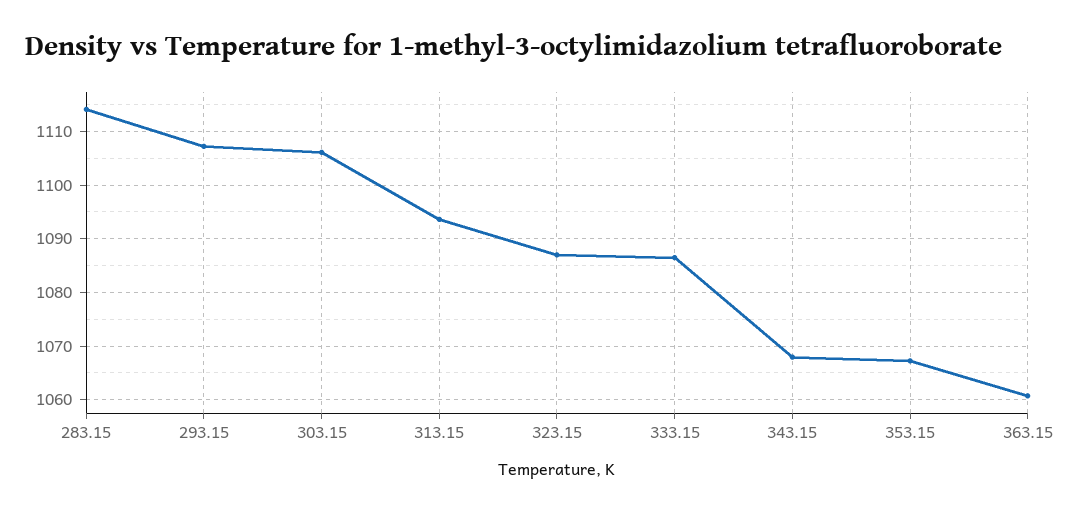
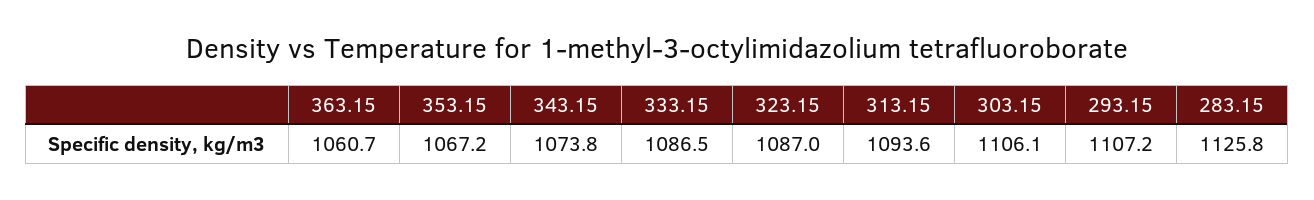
283.15: 1114 -> 1125.8
343.15: 1068 -> 1073.8

